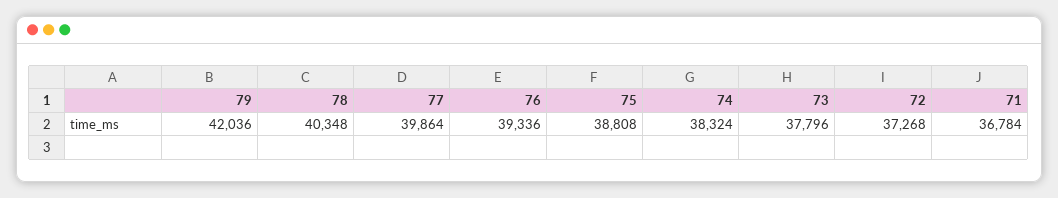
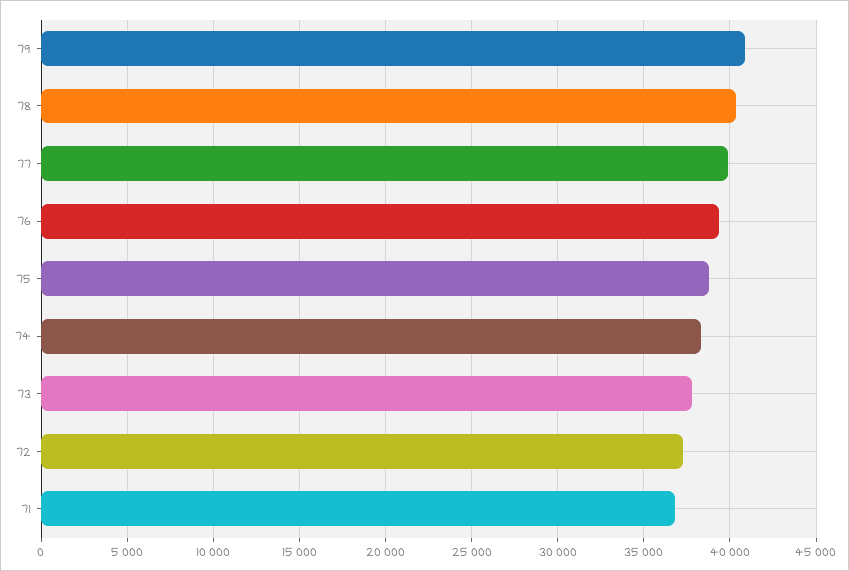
79: 42036 -> 41000

